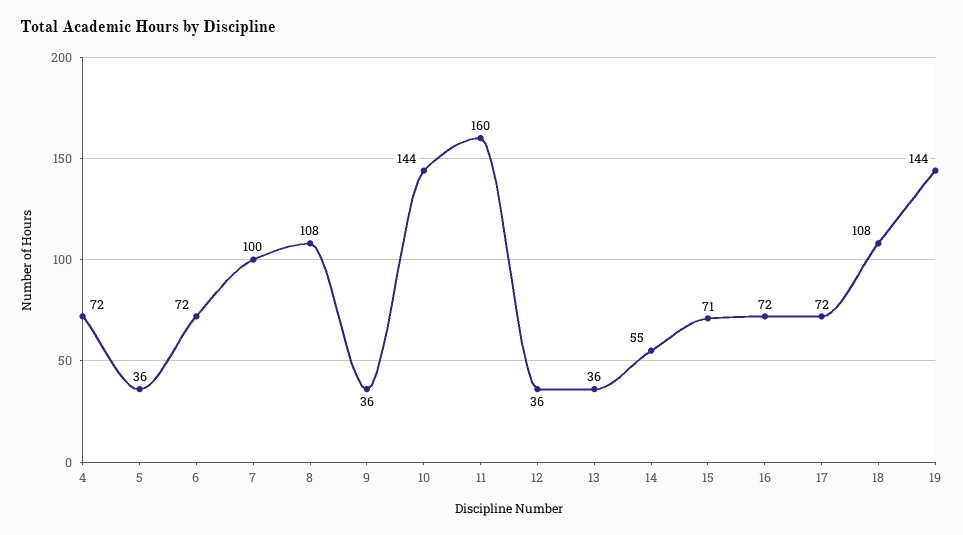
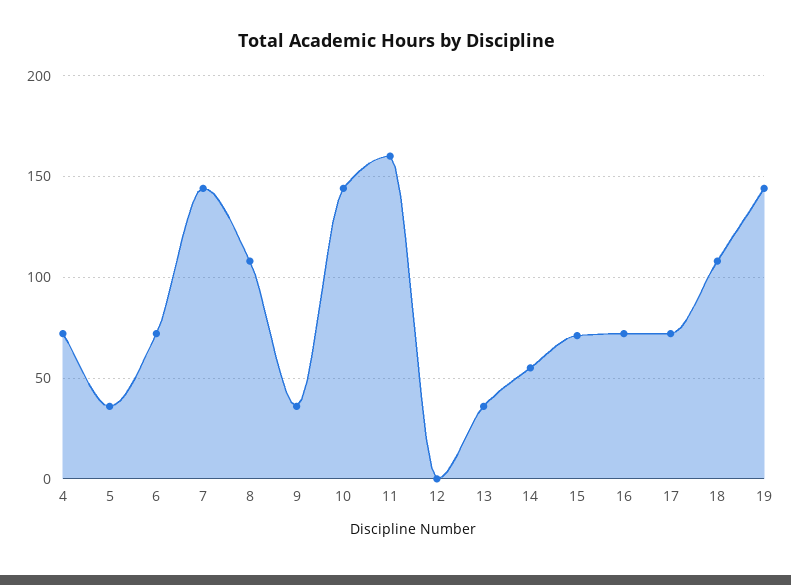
7: 100 -> 145
12: 36 -> 0

